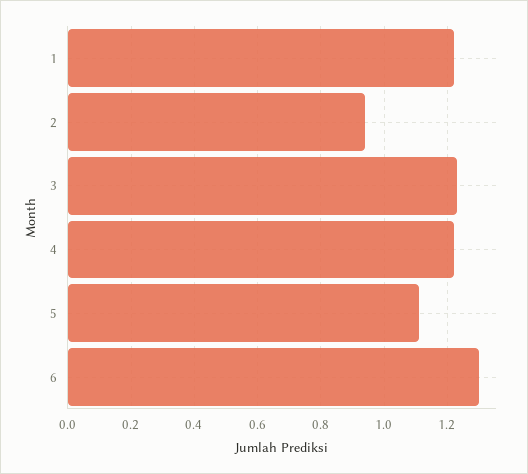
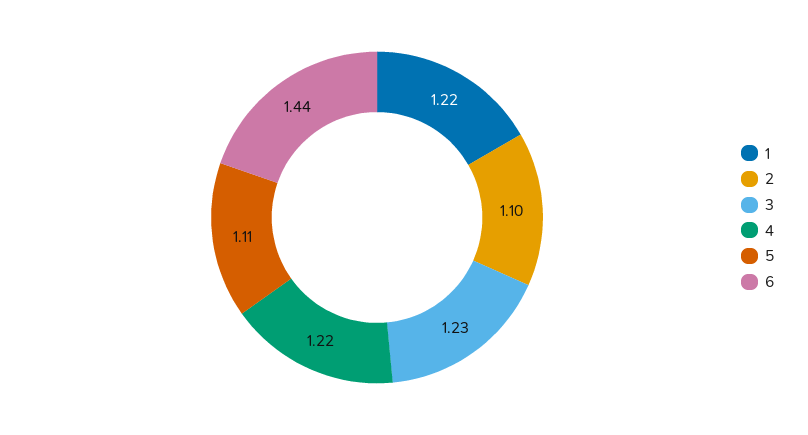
2: 0.95 -> 1.1
6: 1.3 -> 1.44

